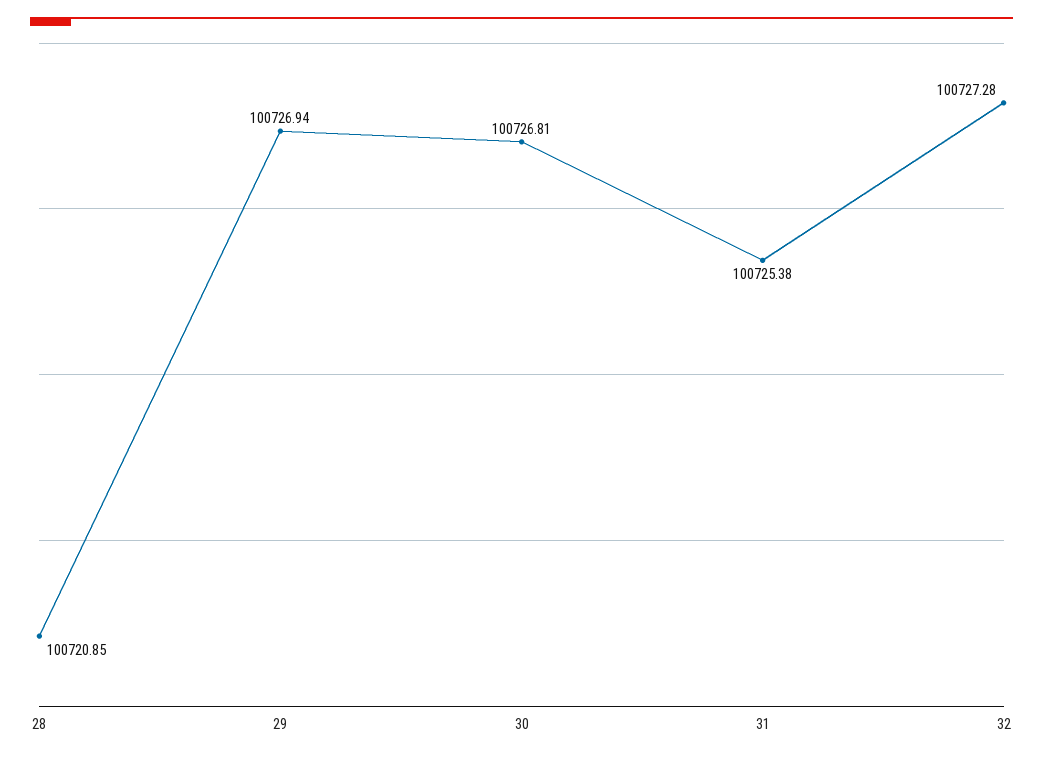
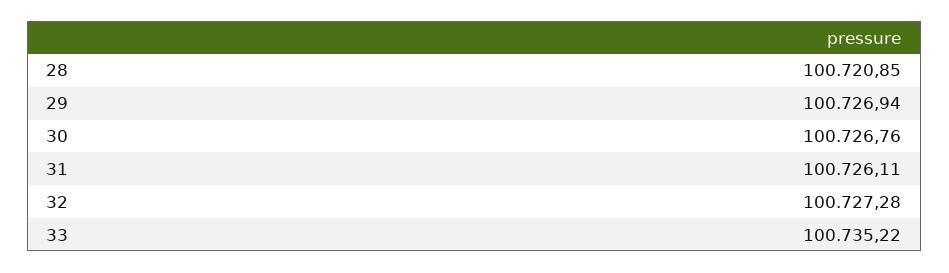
30: 100726.81 -> 100726.76
31: 100725.38 -> 100726.11
33: none -> 100735.22

